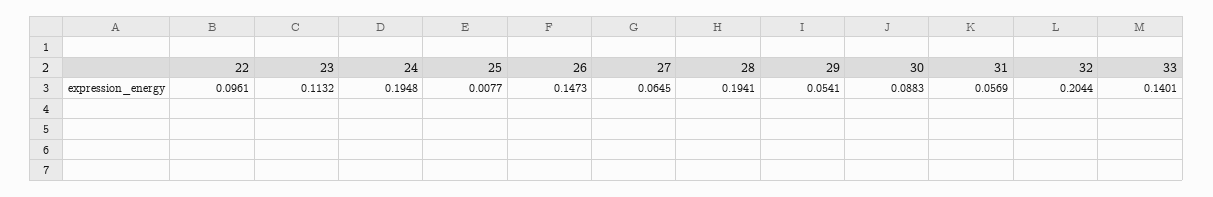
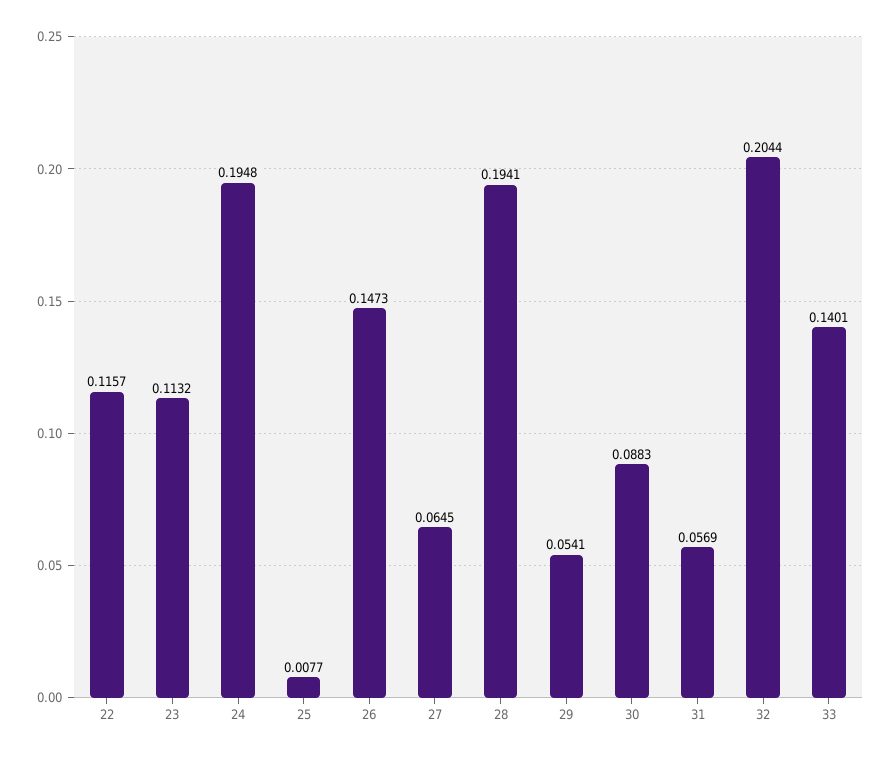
22: 0.0961 -> 0.1157

